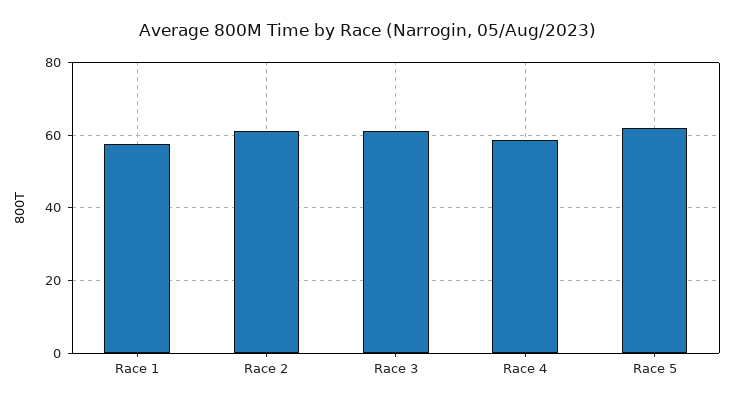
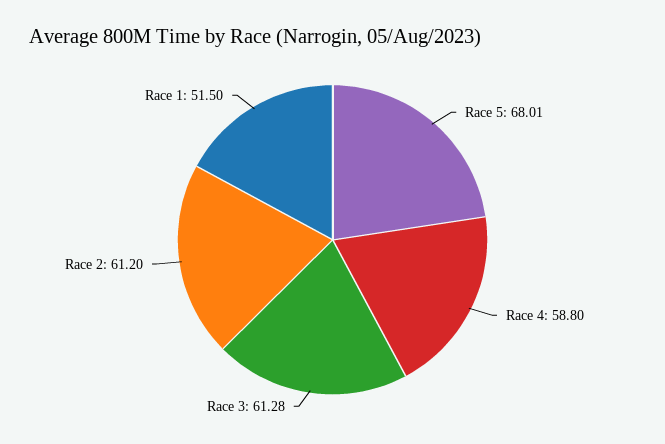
Race 1: 58 -> 51.5
Race 5: 62 -> 68.01

